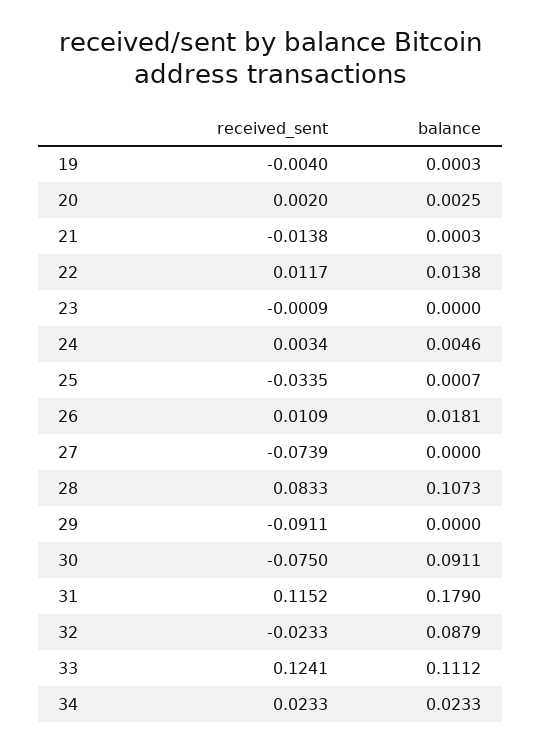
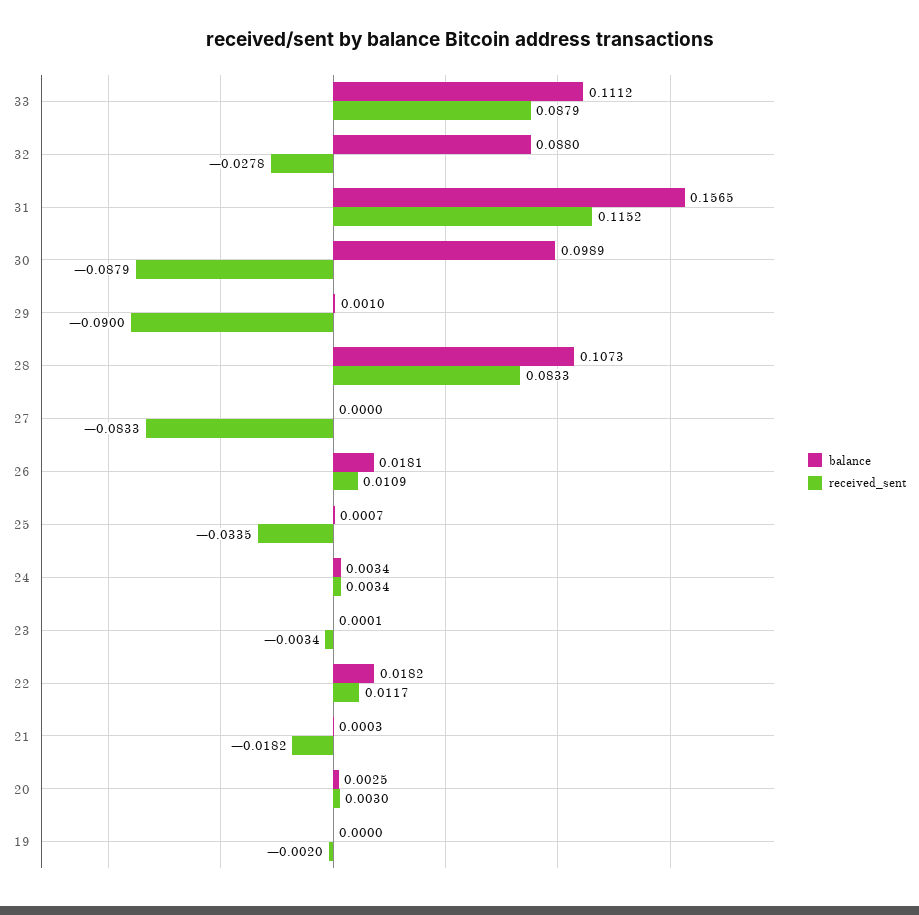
received_sent, 19: -0.004 -> -0.002
balance, 19: 0.0003 -> 0
received_sent, 20: 0.002 -> 0.003
received_sent, 21: -0.0138 -> -0.0182
balance, 22: 0.0138 -> 0.0182
received_sent, 23: -0.0009 -> -0.0034
balance, 23: 0 -> 0.0001
balance, 24: 0.0046 -> 0.0034
received_sent, 27: -0.0739 -> -0.0833
received_sent, 29: -0.0911 -> -0.09
balance, 29: 0 -> 0.001
received_sent, 30: -0.075 -> -0.0879
balance, 30: 0.0911 -> 0.0989
balance, 31: 0.179 -> 0.1565
received_sent, 32: -0.0233 -> -0.0278
balance, 32: 0.0879 -> 0.088
received_sent, 33: 0.1241 -> 0.0879
received_sent, 34: 0.0233 -> none
balance, 34: 0.0233 -> none

